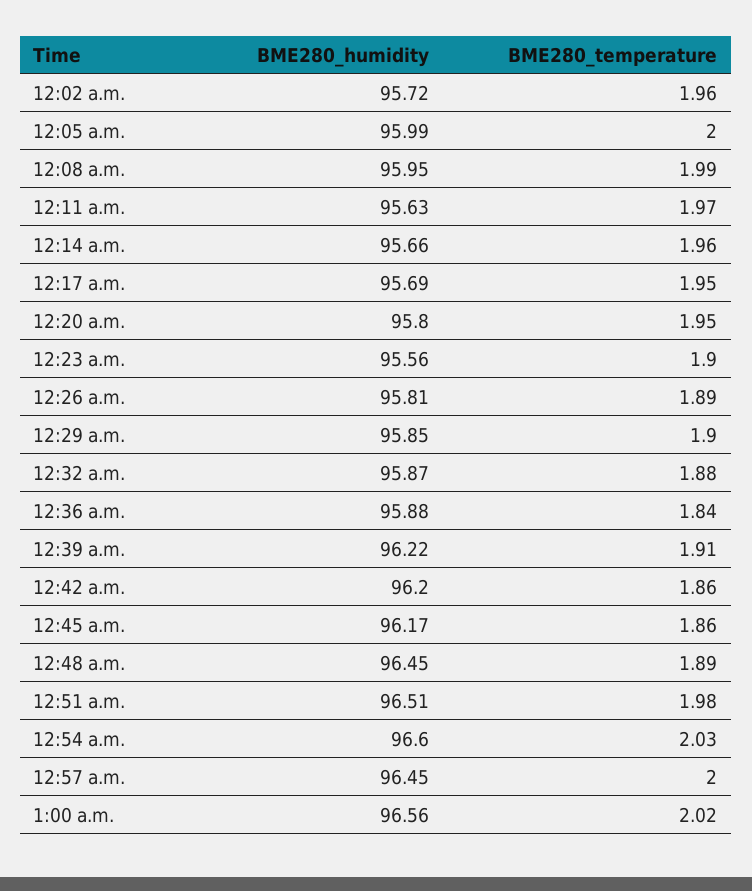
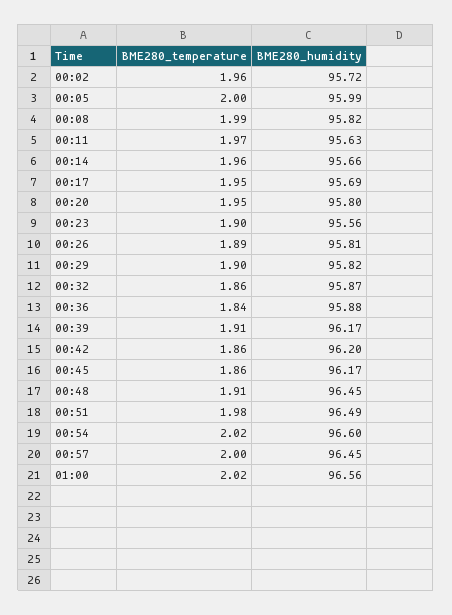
BME280_humidity, 12:08 a.m.: 95.95 -> 95.82
BME280_humidity, 12:29 a.m.: 95.85 -> 95.82
BME280_temperature, 12:32 a.m.: 1.88 -> 1.86
BME280_humidity, 12:39 a.m.: 96.22 -> 96.17
BME280_temperature, 12:48 a.m.: 1.89 -> 1.91
BME280_humidity, 12:51 a.m.: 96.51 -> 96.49
BME280_temperature, 12:54 a.m.: 2.03 -> 2.02

